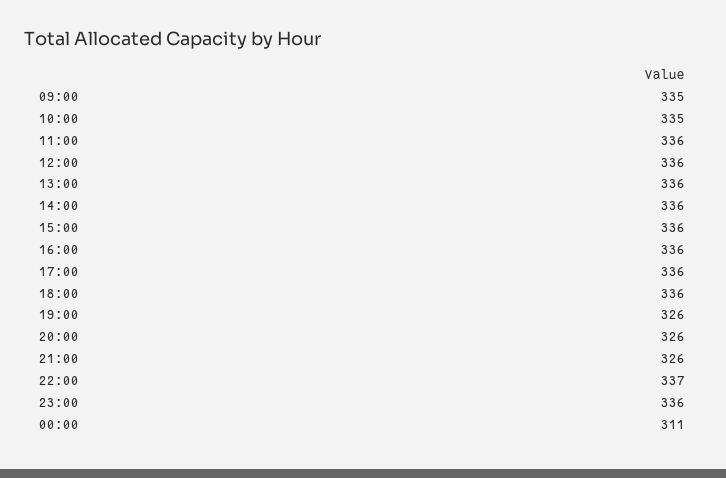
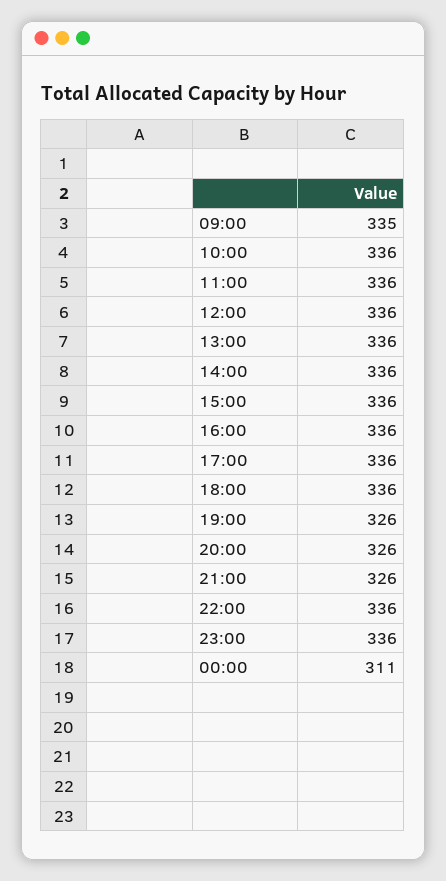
10:00: 335 -> 336
22:00: 337 -> 336

